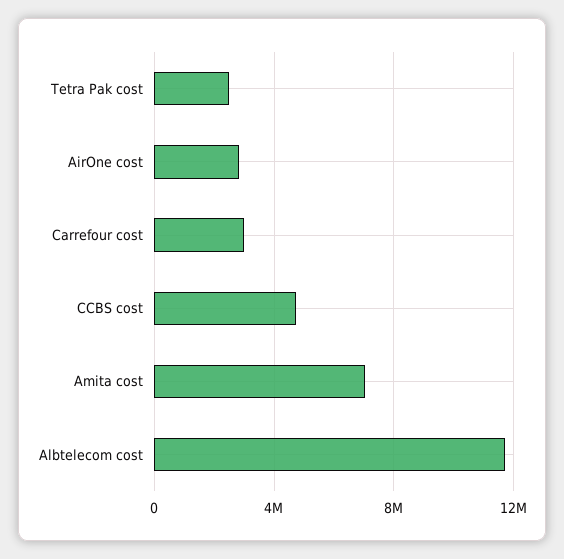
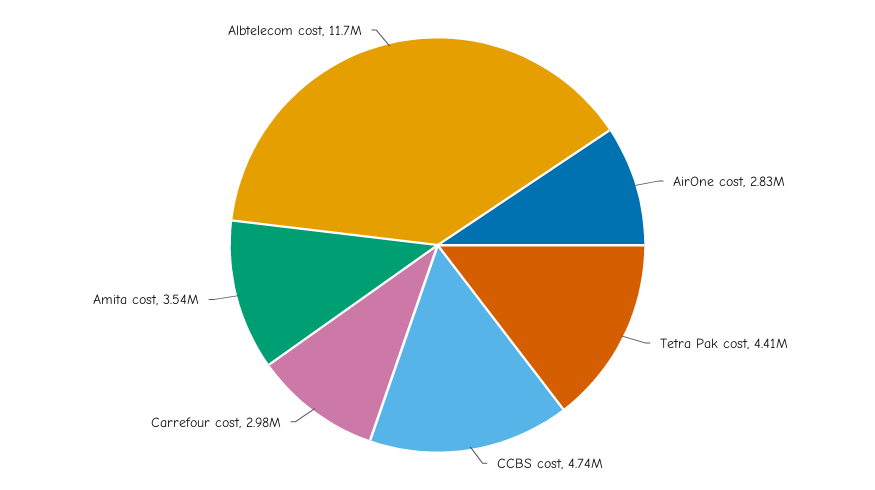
Tetra Pak cost: 2500000 -> 4410000
Amita cost: 7000000 -> 3540000

